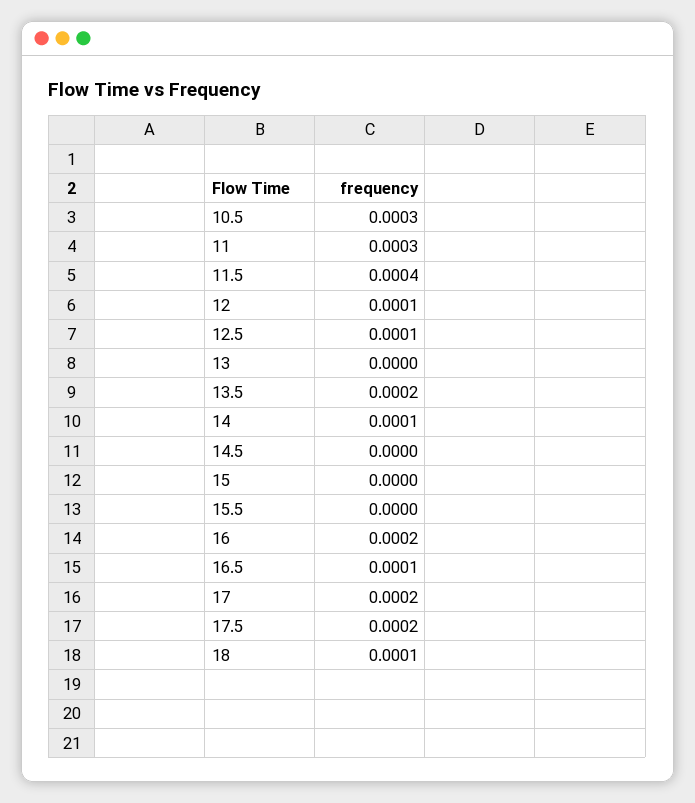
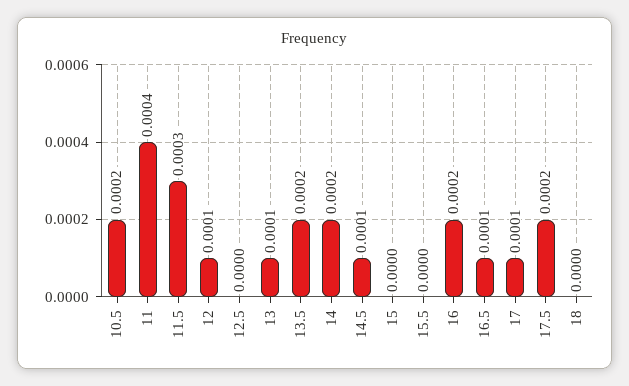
10.5: 0.0003 -> 0.0002
11: 0.0003 -> 0.0004
11.5: 0.0004 -> 0.0003
12.5: 0.0001 -> 0
13: 0 -> 0.0001
14: 0.0001 -> 0.0002
14.5: 0 -> 0.0001
17: 0.0002 -> 0.0001
18: 0.0001 -> 0

